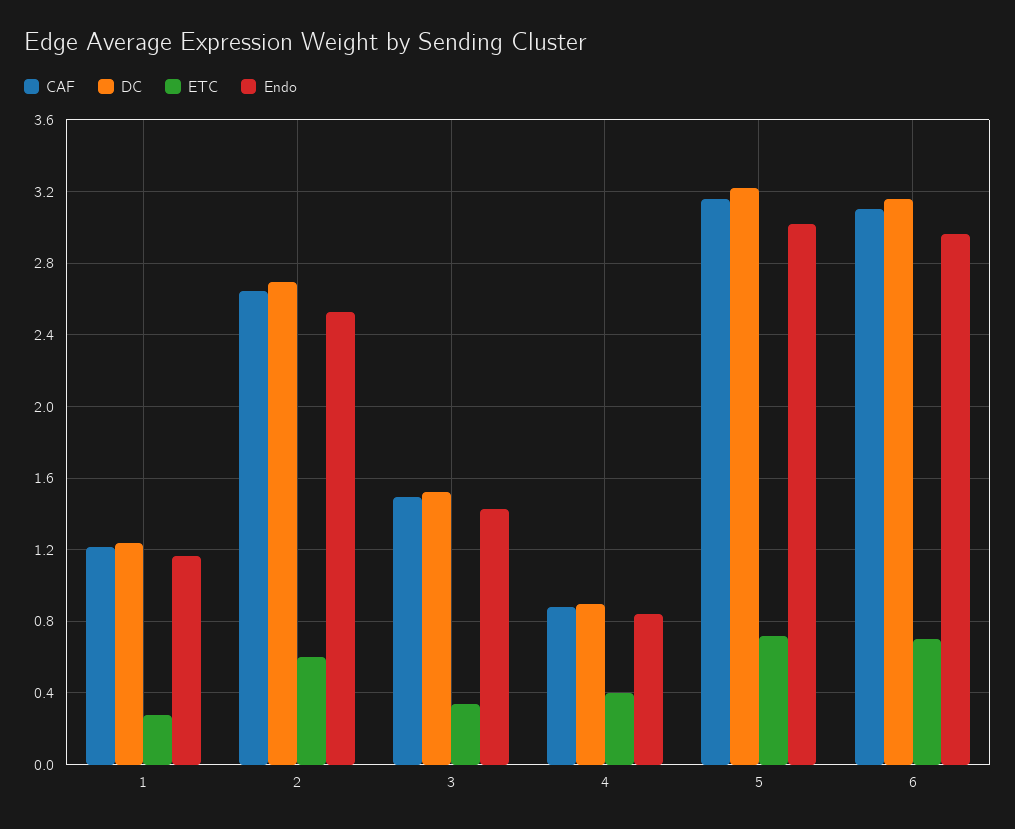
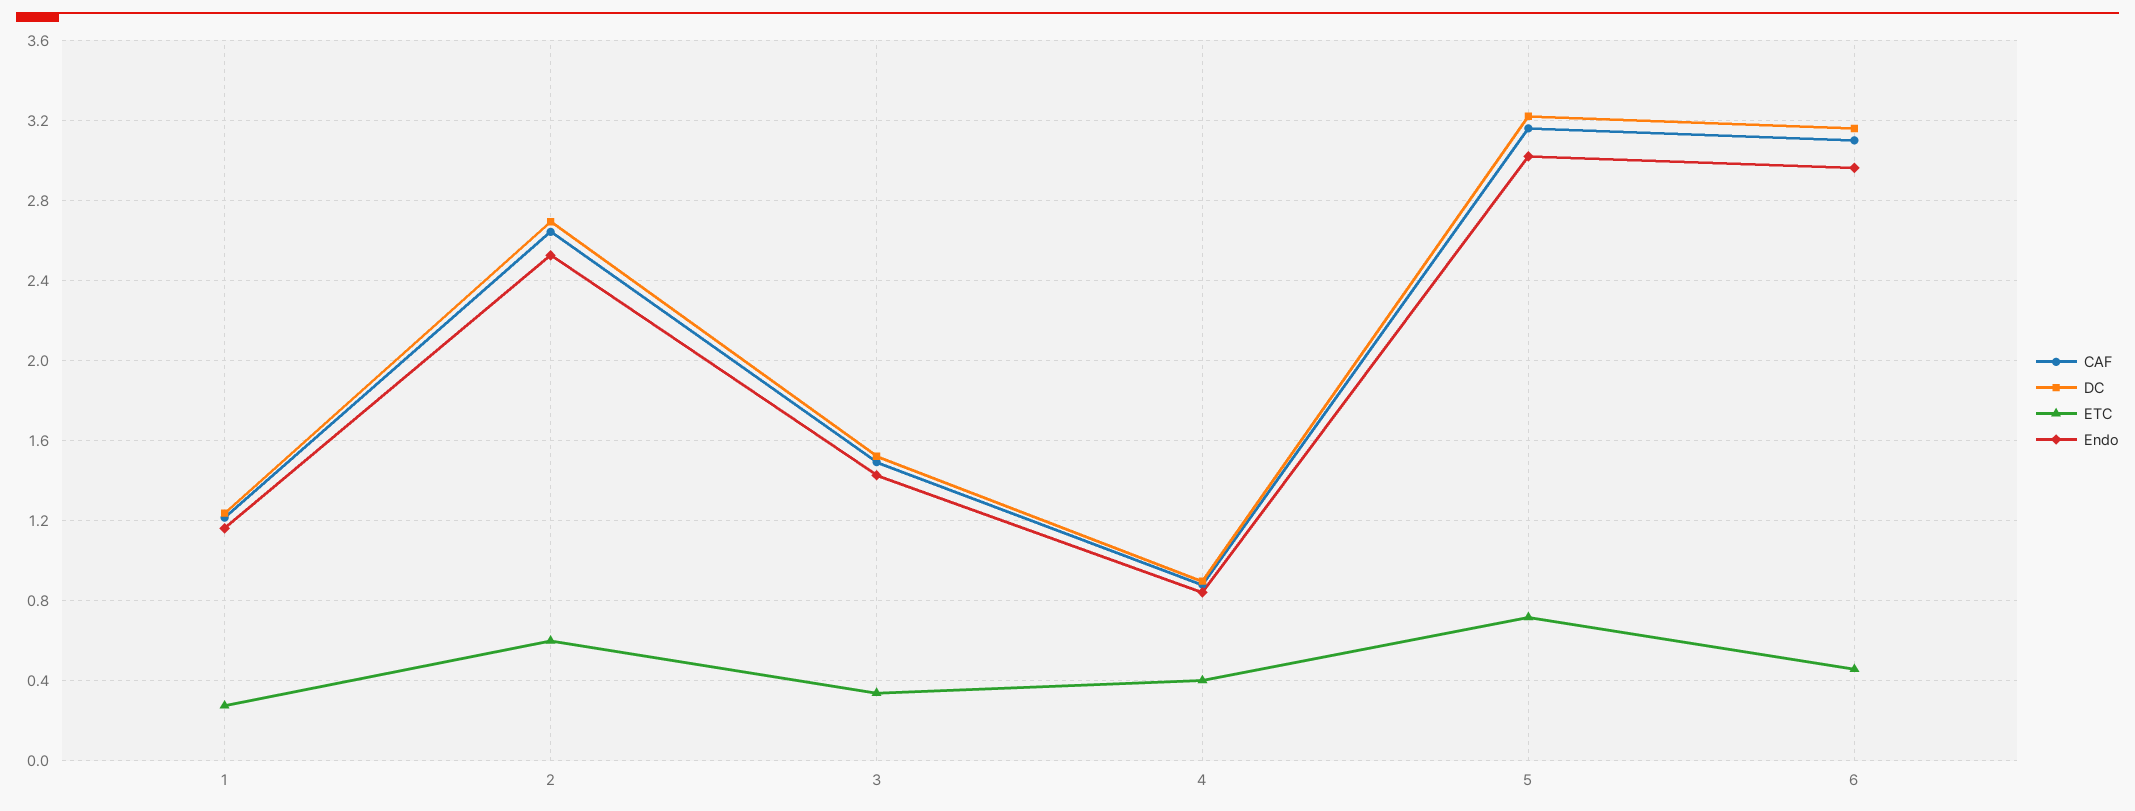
ETC, 6: 0.7 -> 0.45

